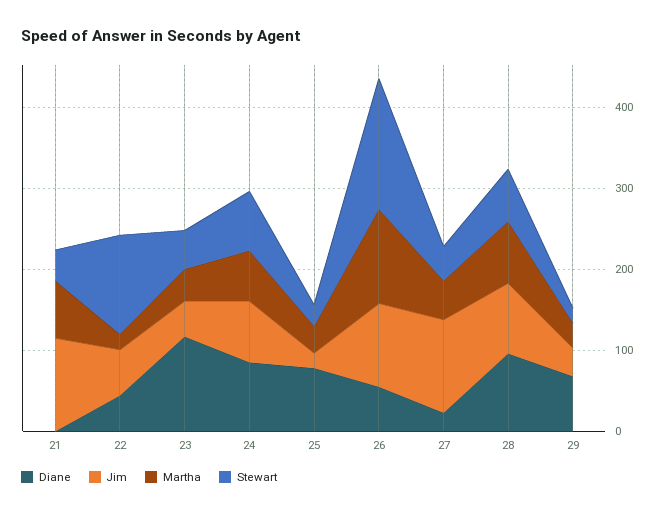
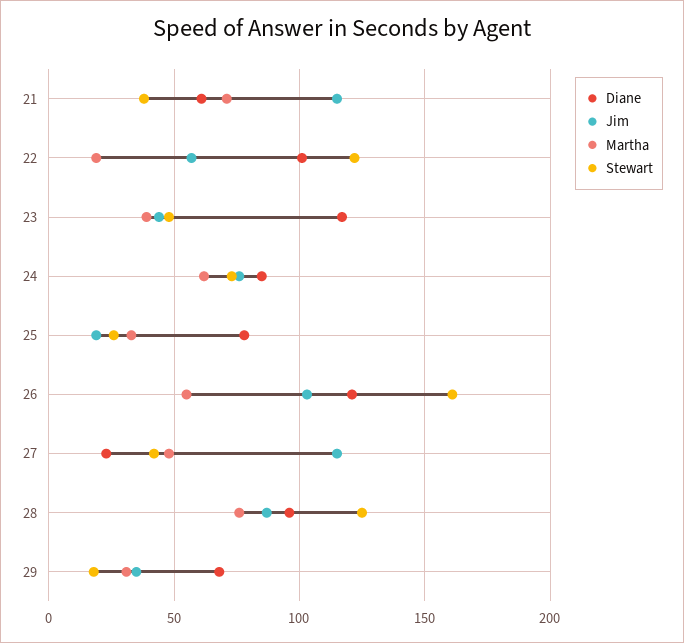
Diane, 21: 0 -> 60
Diane, 22: 40 -> 100
Diane, 26: 60 -> 120
Martha, 26: 120 -> 55
Stewart, 28: 60 -> 125

